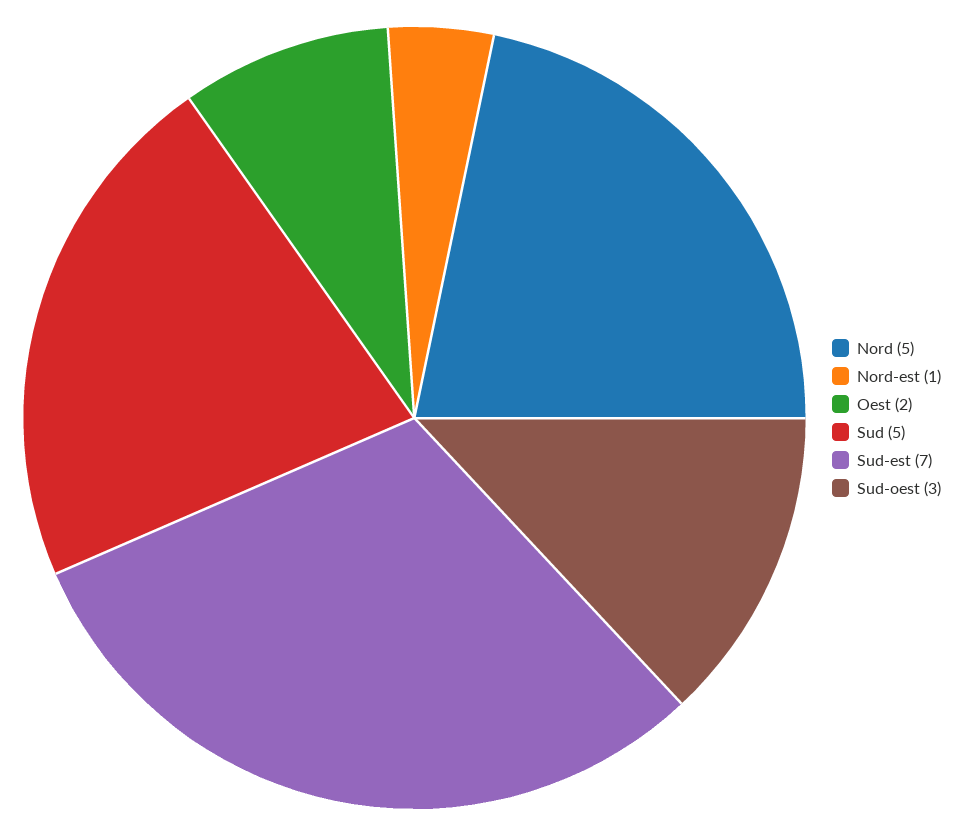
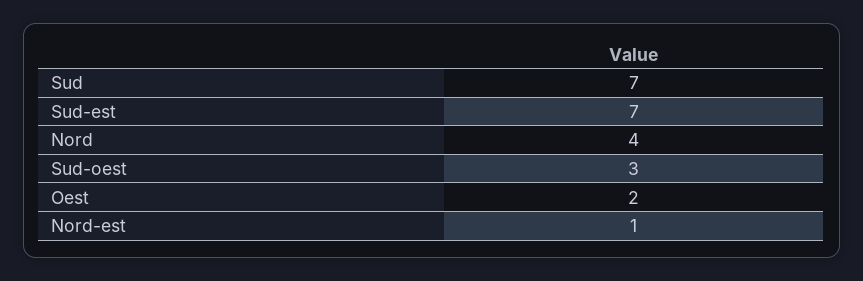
Nord: 5 -> 4
Sud: 5 -> 7

